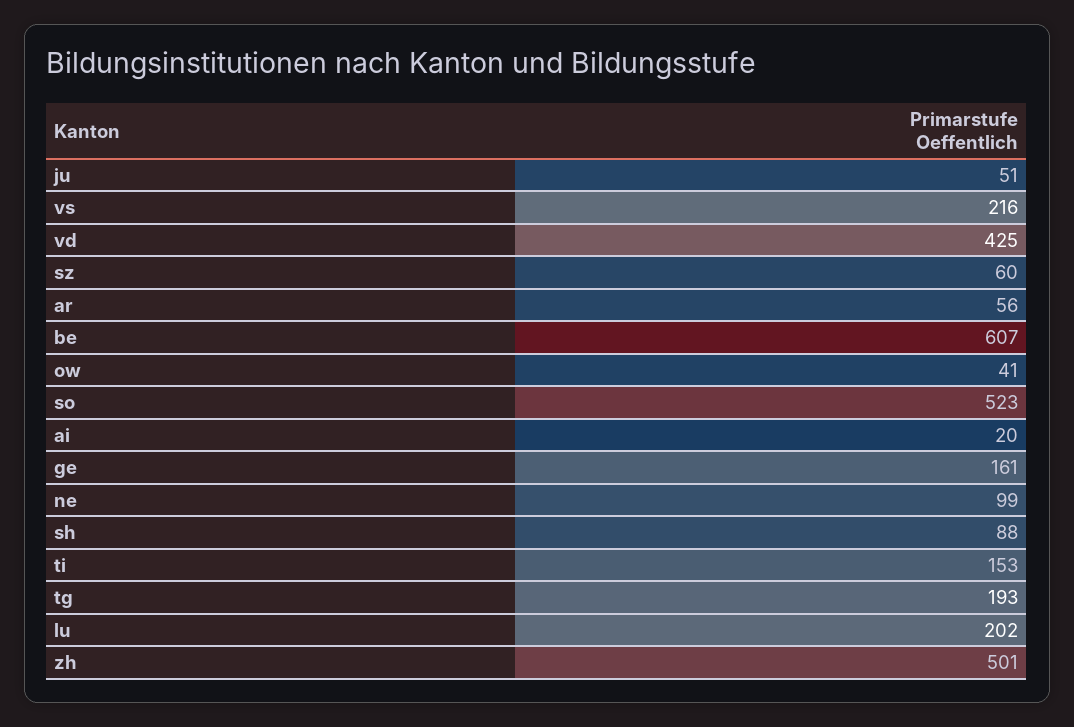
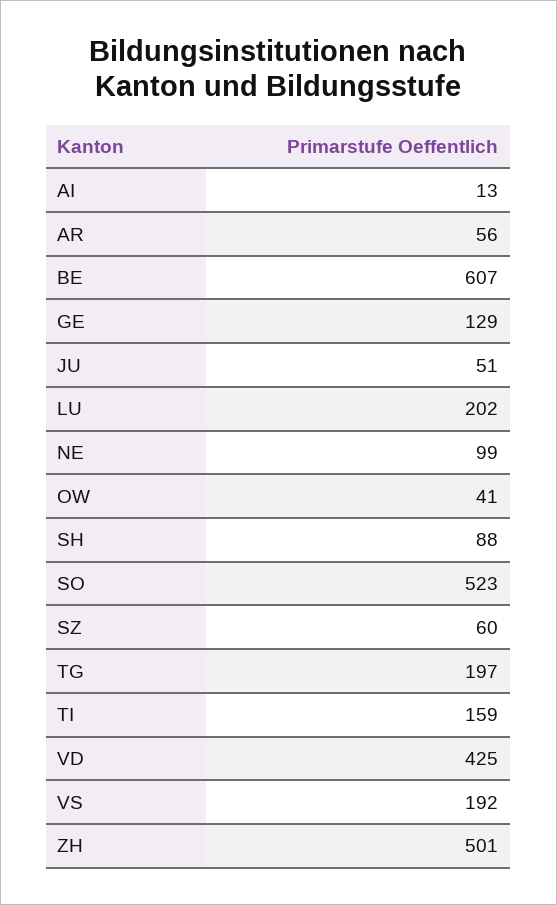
vs: 216 -> 192
ai: 20 -> 13
ge: 161 -> 129
ti: 153 -> 159
tg: 193 -> 197

